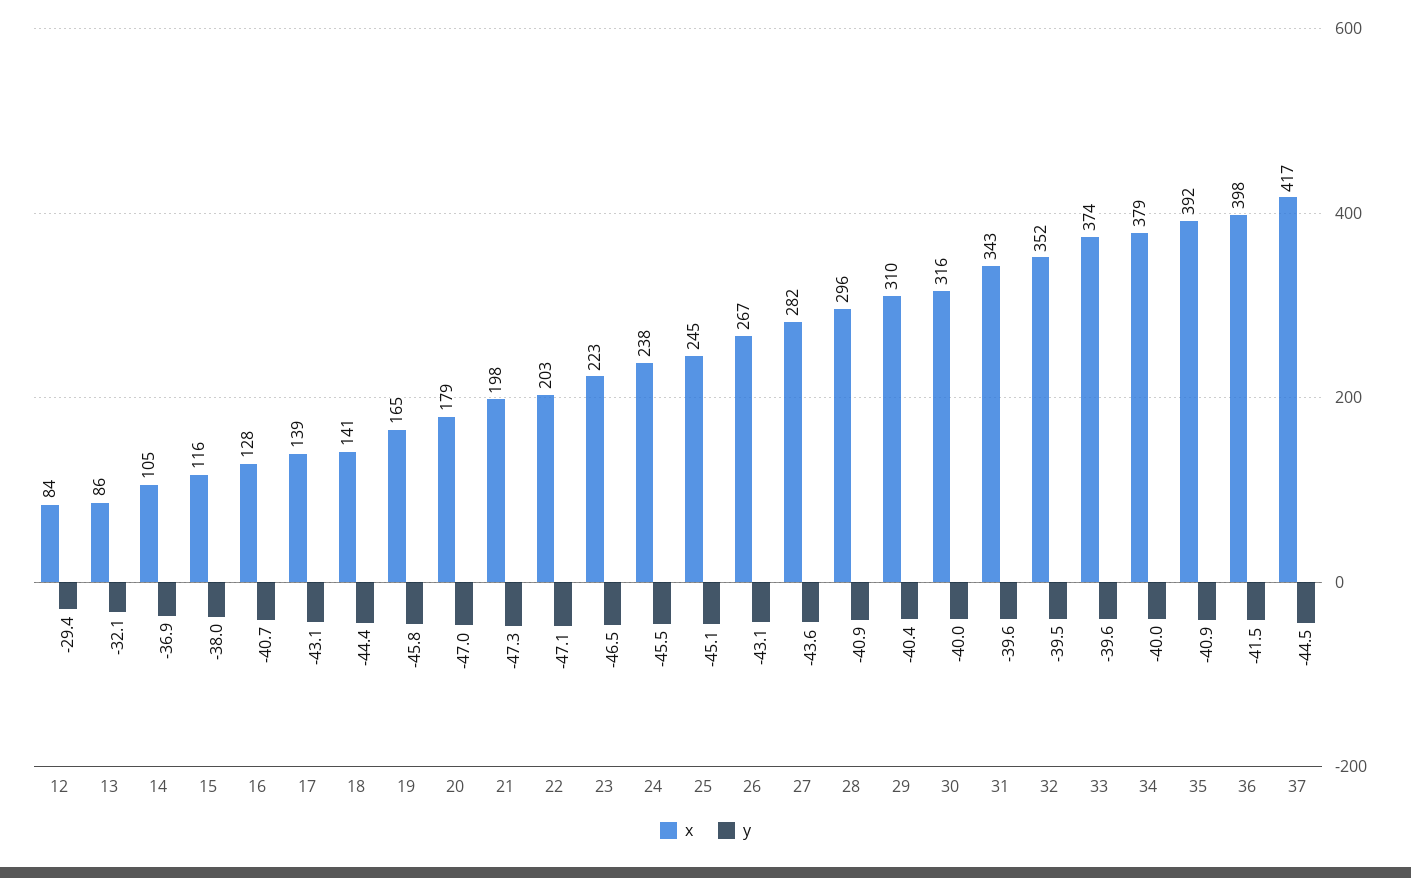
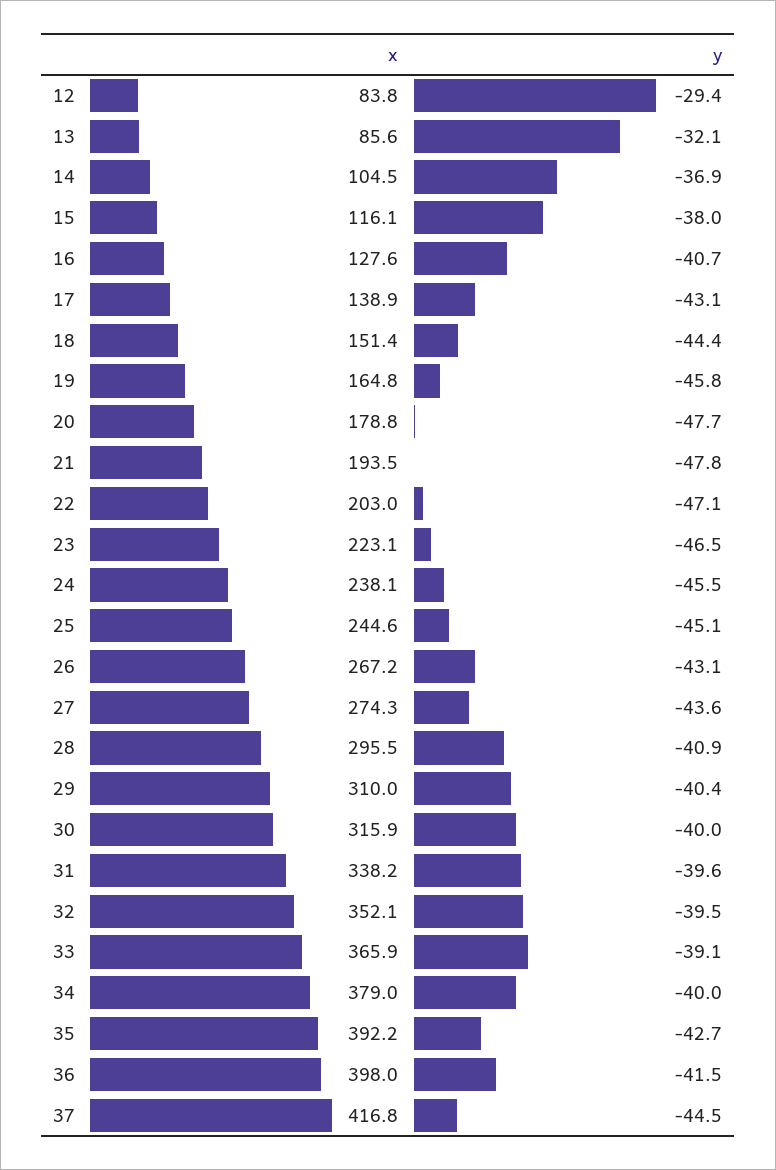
x, 18: 141 -> 151.4
y, 20: -47 -> -47.7
x, 21: 198 -> 193.5
y, 21: -47.3 -> -47.8
x, 27: 282 -> 274.3
x, 31: 343 -> 338.2
x, 33: 374 -> 365.9
y, 33: -39.6 -> -39.1
y, 35: -40.9 -> -42.7

